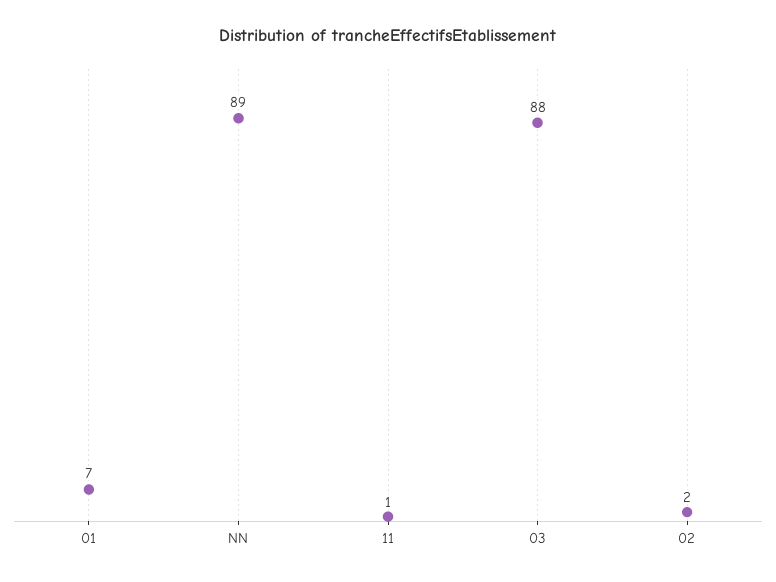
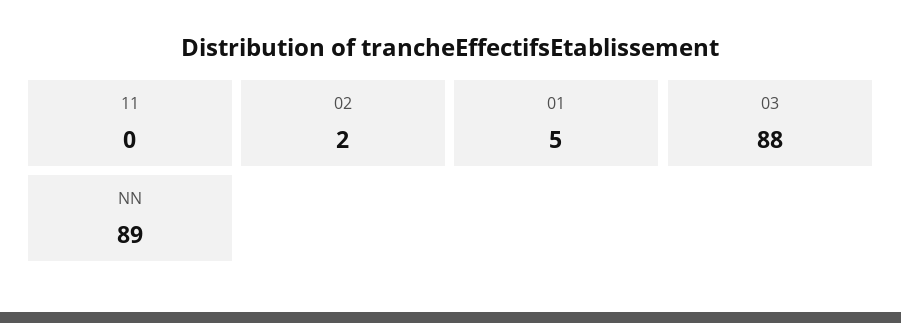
01: 7 -> 5
11: 1 -> 0

